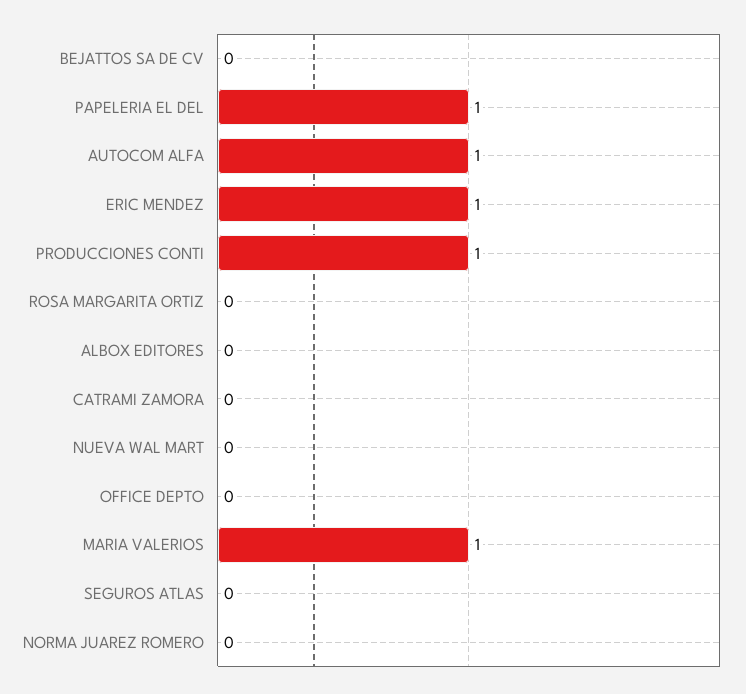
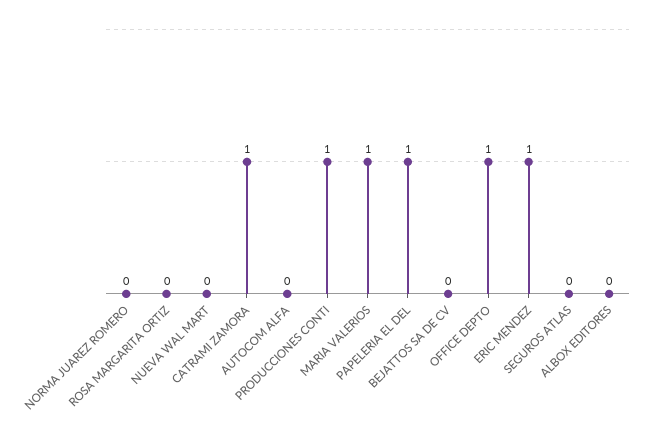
AUTOCOM ALFA: 1 -> 0
CATRAMI ZAMORA: 0 -> 1
OFFICE DEPTO: 0 -> 1

